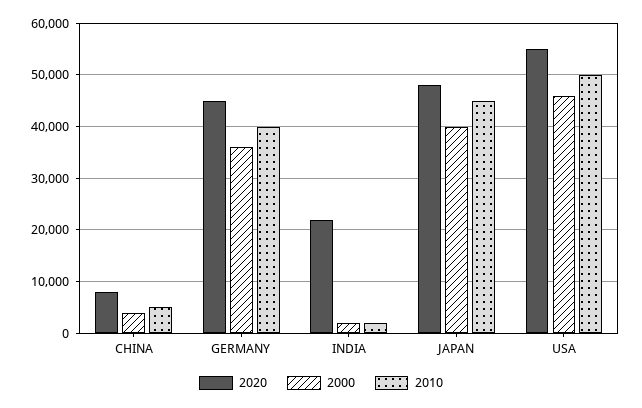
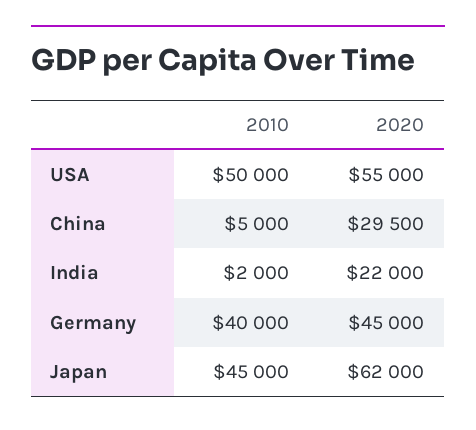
2020, CHINA: 8000 -> 29500
2000, CHINA: 4000 -> none
2000, GERMANY: 36000 -> none
2000, INDIA: 2000 -> none
2020, JAPAN: 48000 -> 62000
2000, JAPAN: 40000 -> none
2000, USA: 46000 -> none

